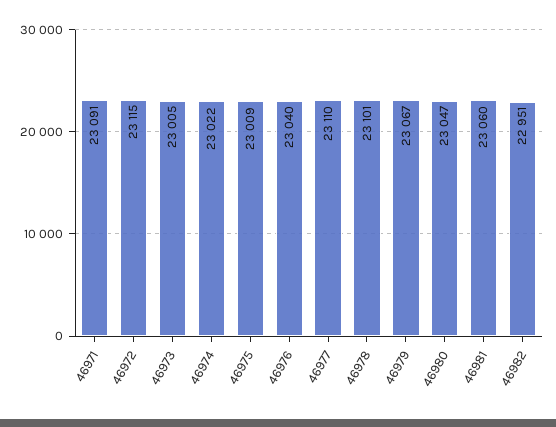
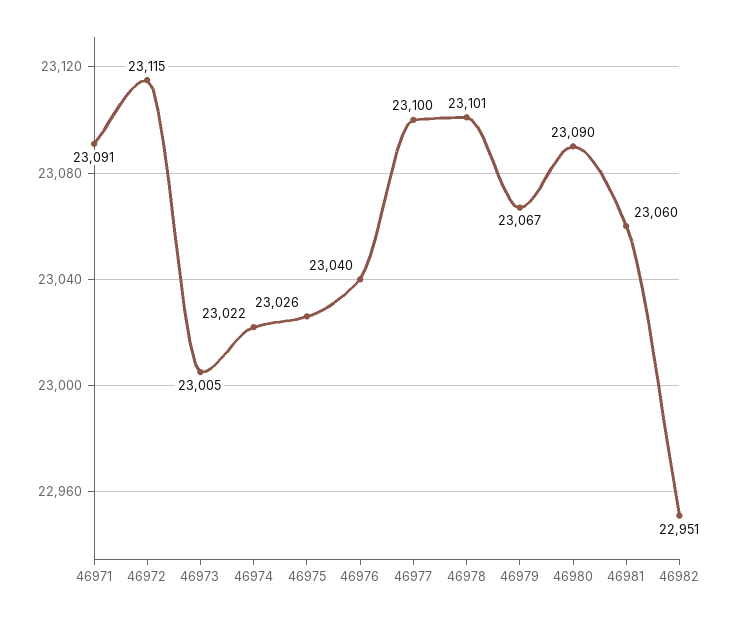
46975: 23009 -> 23026
46977: 23110 -> 23100
46980: 23047 -> 23090

